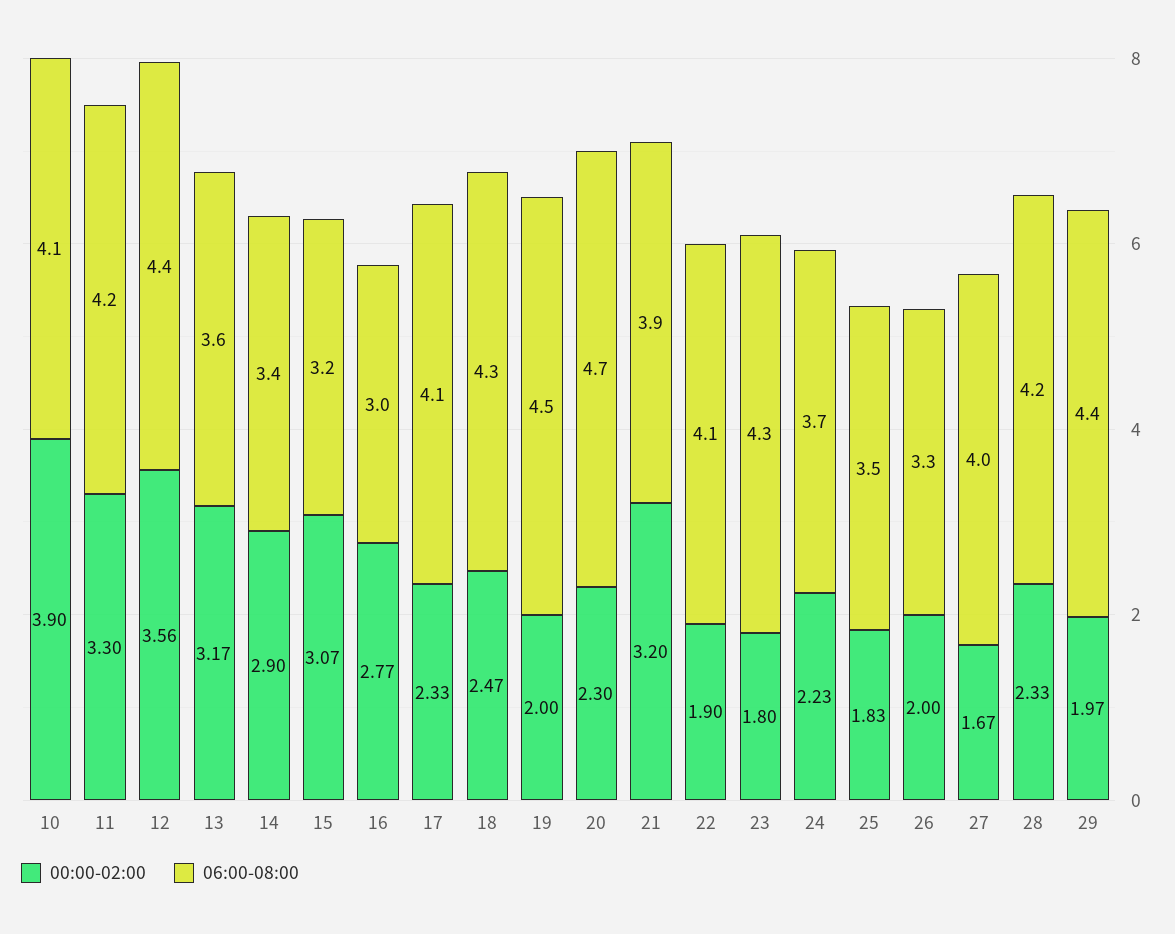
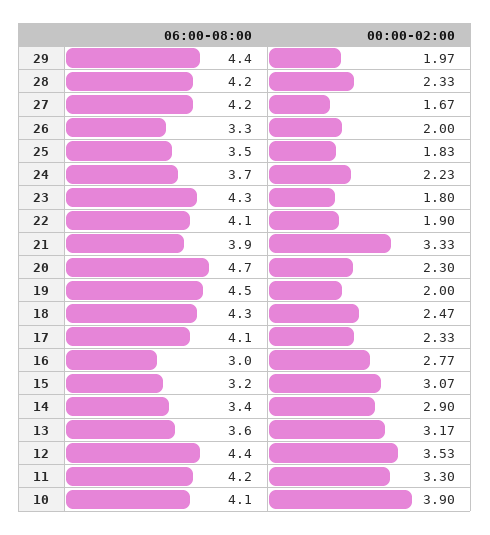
00:00-02:00, 12: 3.56 -> 3.53
00:00-02:00, 21: 3.2 -> 3.33
06:00-08:00, 27: 4 -> 4.2

